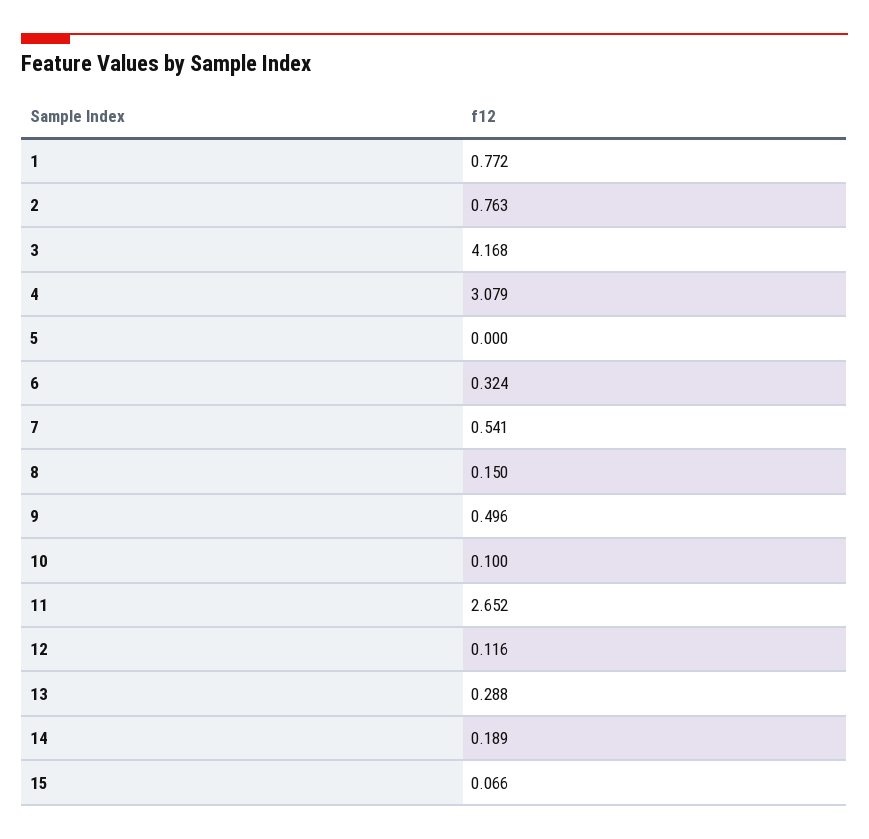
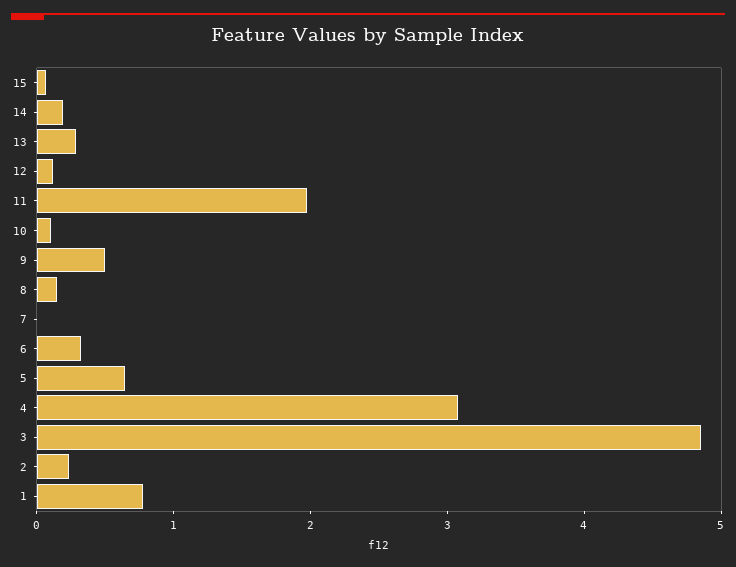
2: 0.763 -> 0.2
3: 4.168 -> 4.8
5: 0 -> 0.6
7: 0.541 -> 0
11: 2.652 -> 2

